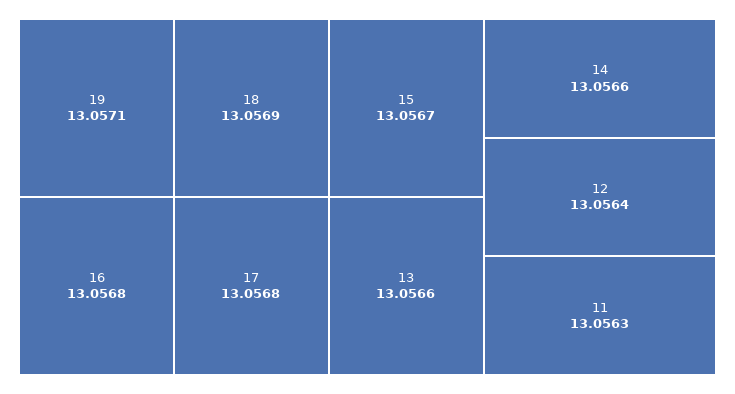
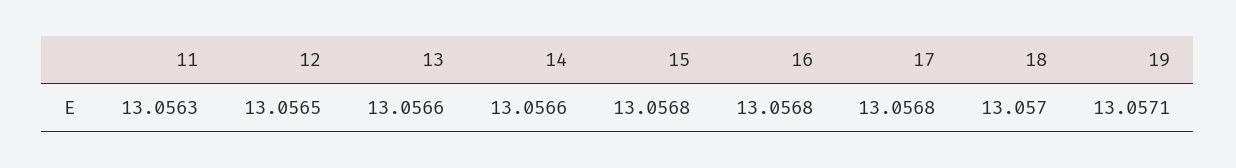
18: 13.0569 -> 13.057
15: 13.0567 -> 13.0568
12: 13.0564 -> 13.0565

